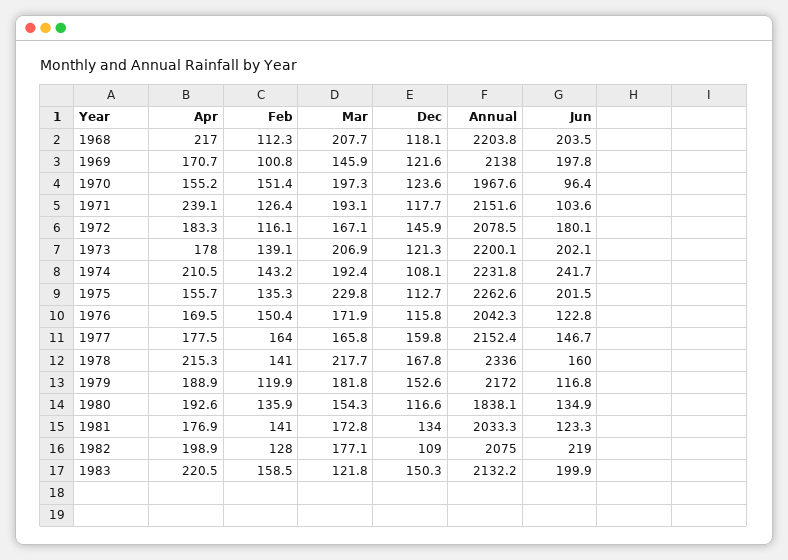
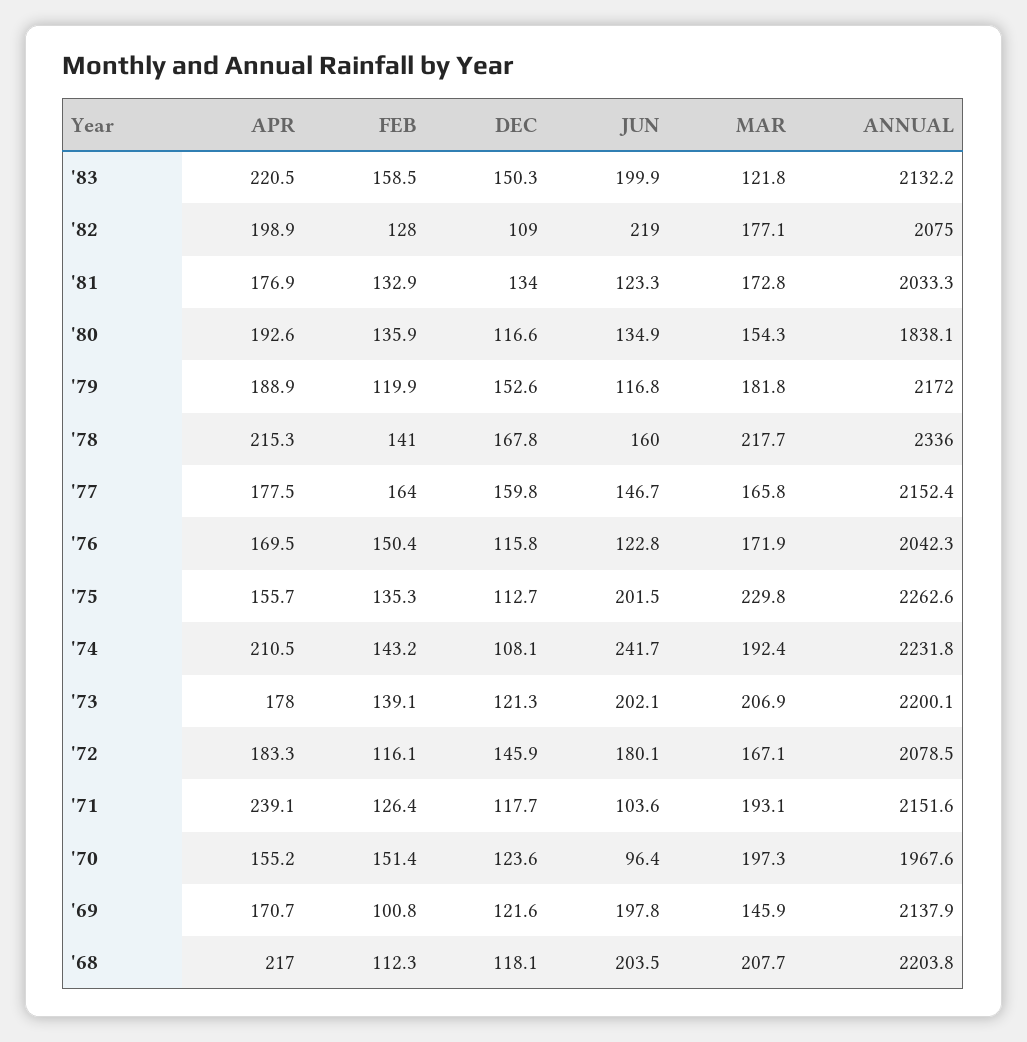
Annual, 1969: 2138 -> 2137.9
Feb, 1981: 141 -> 132.9

